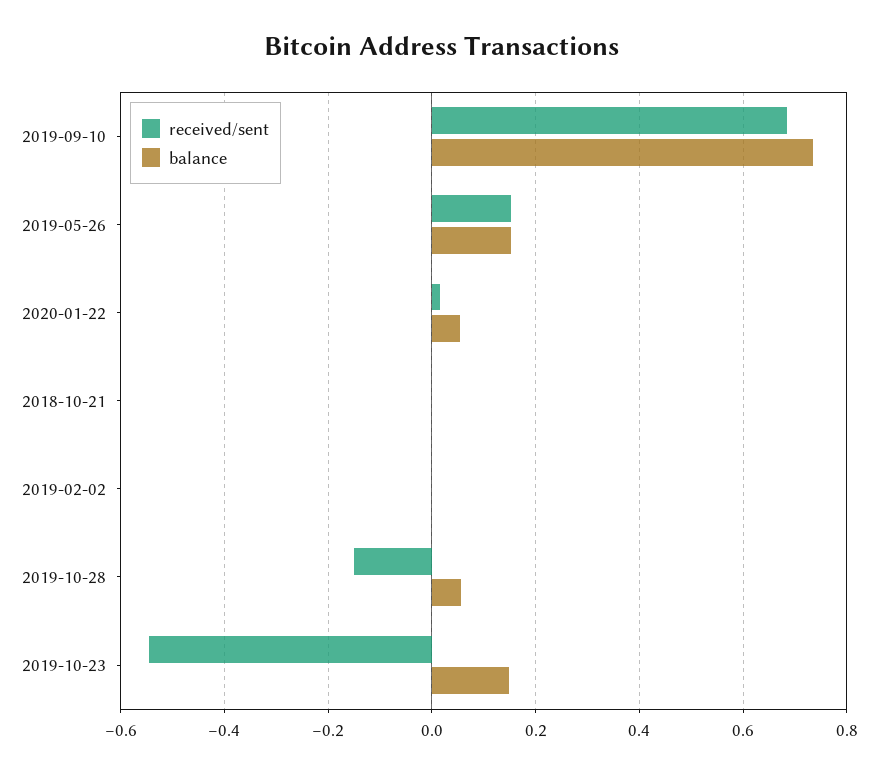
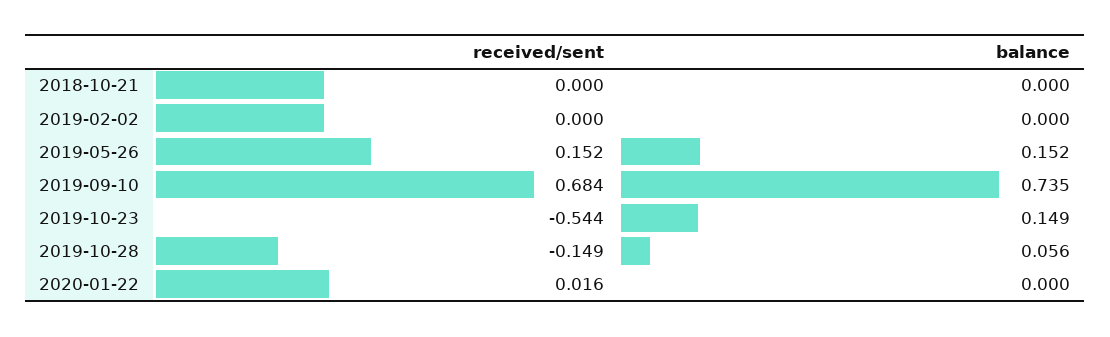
balance, 2020-01-22: 0.06 -> 0

